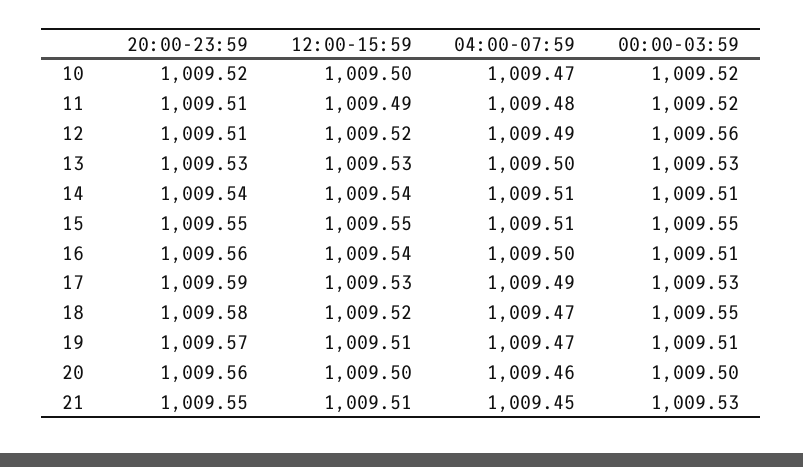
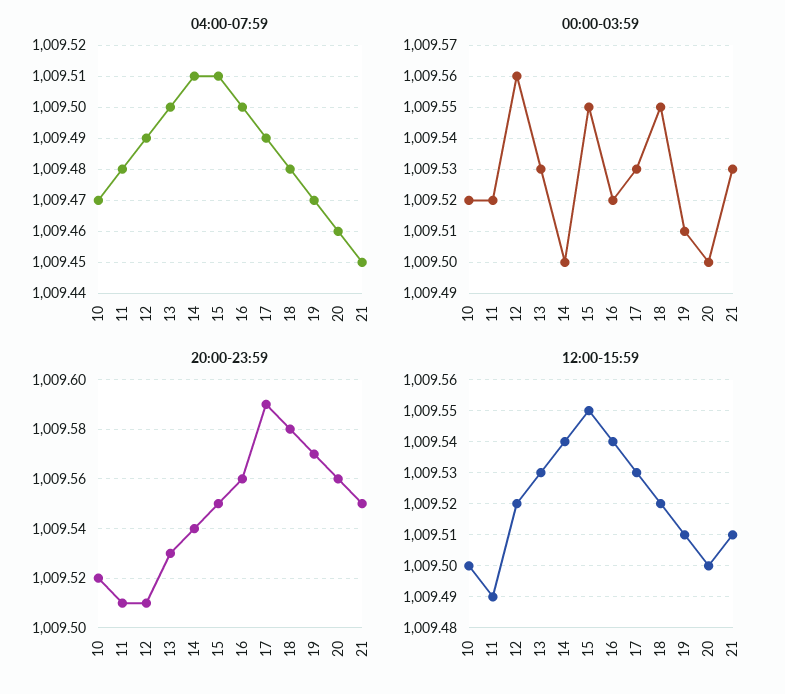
00:00-03:59, 14: 1009.51 -> 1009.5
00:00-03:59, 16: 1009.51 -> 1009.52
04:00-07:59, 18: 1009.47 -> 1009.48

